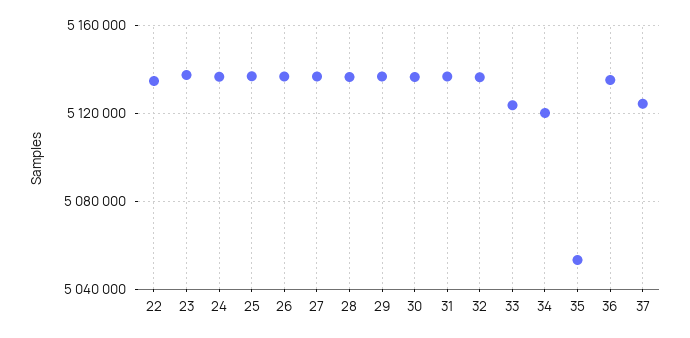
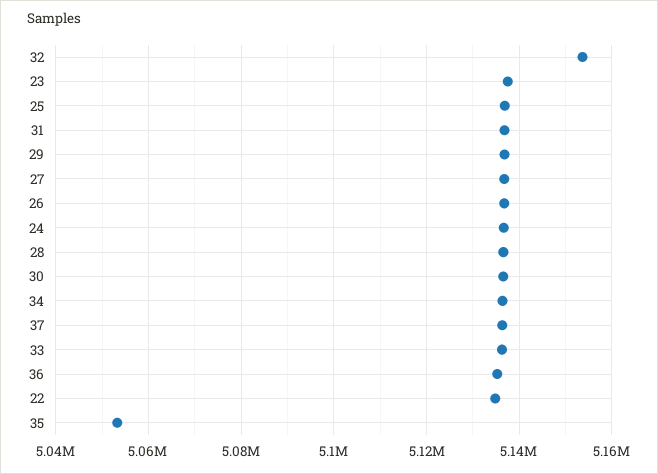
32: 5135000 -> 5154000
33: 5125000 -> 5136000
34: 5120000 -> 5136000
37: 5125000 -> 5136000

